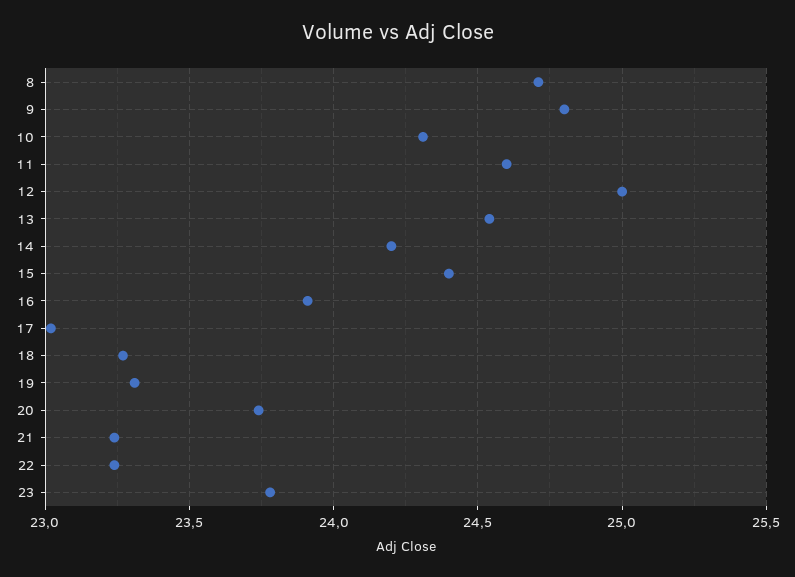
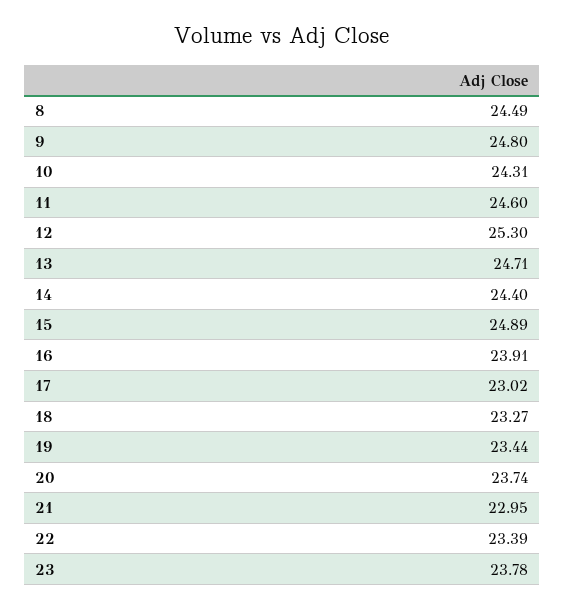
8: 24.7 -> 24.49
12: 25 -> 25.3
13: 24.55 -> 24.71
14: 24.2 -> 24.4
15: 24.4 -> 24.89
19: 23.3 -> 23.44
21: 23.25 -> 22.95
22: 23.25 -> 23.39

